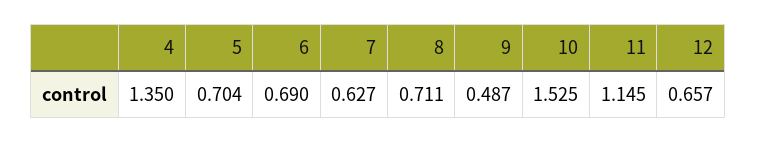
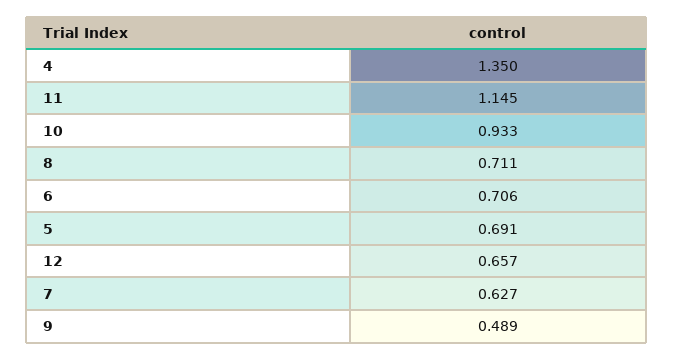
5: 0.704 -> 0.691
6: 0.69 -> 0.706
9: 0.487 -> 0.489
10: 1.525 -> 0.933

